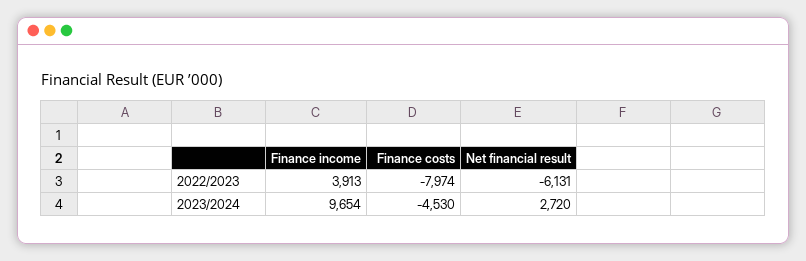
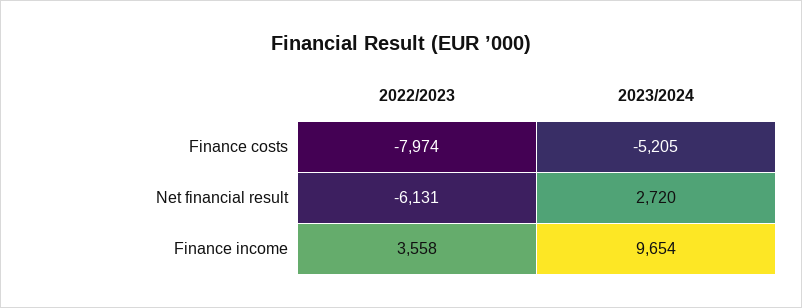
Finance income, 2022/2023: 3913 -> 3558
Finance costs, 2023/2024: -4530 -> -5205

